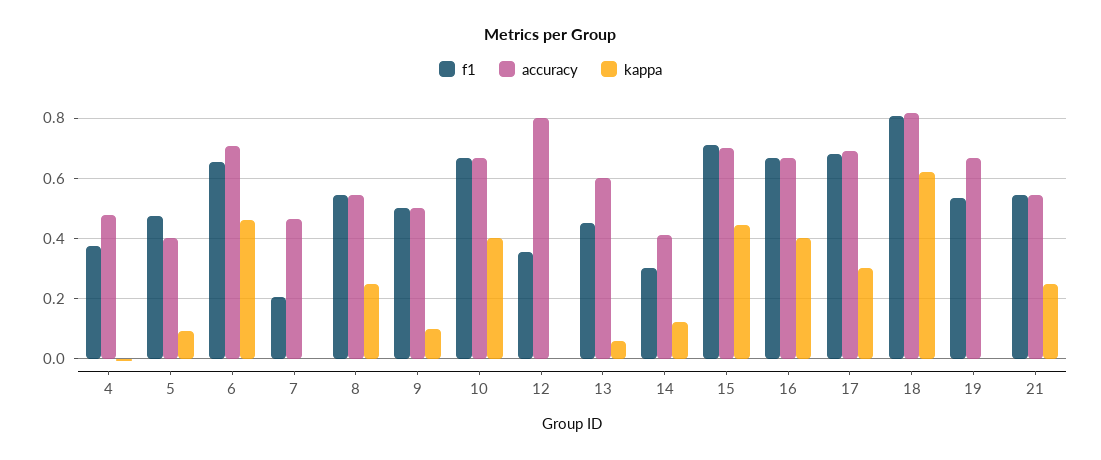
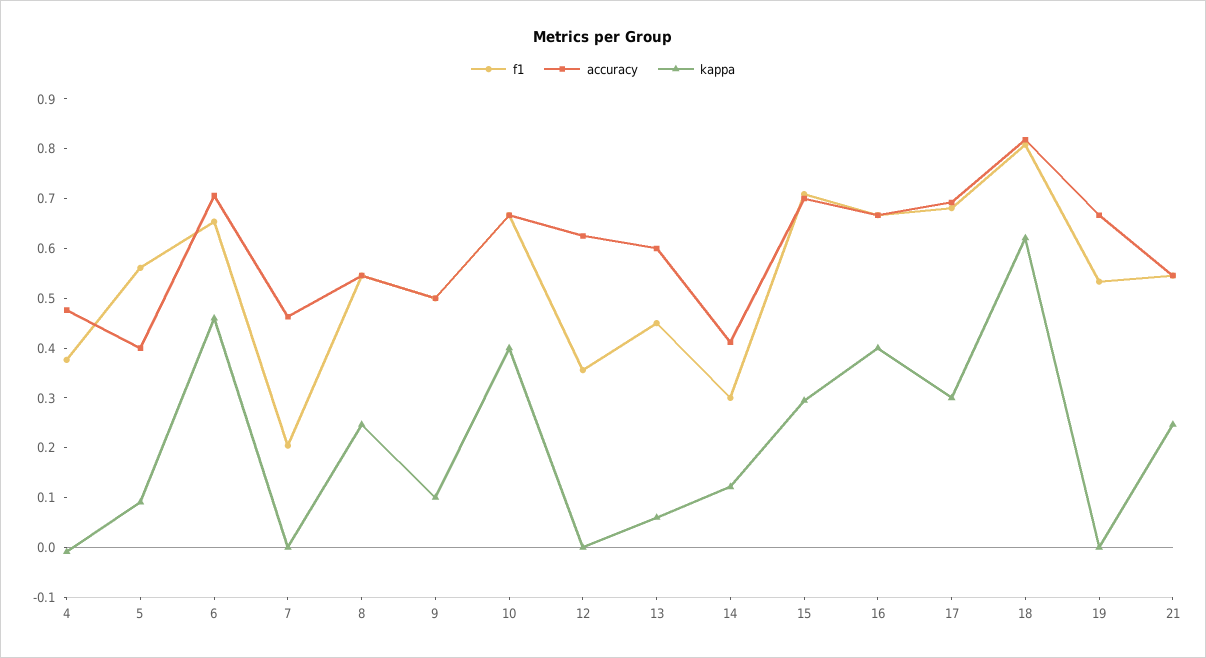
f1, 5: 0.48 -> 0.56
accuracy, 12: 0.8 -> 0.62
kappa, 15: 0.44 -> 0.3

